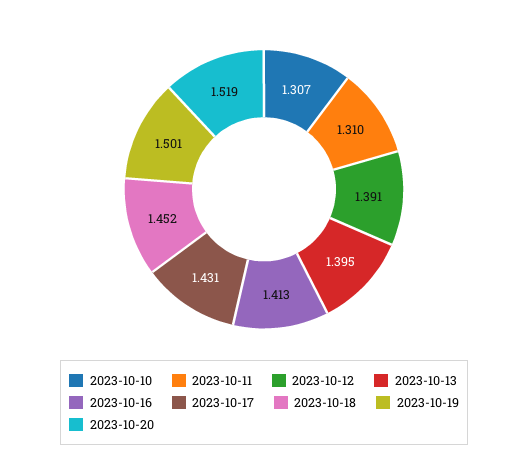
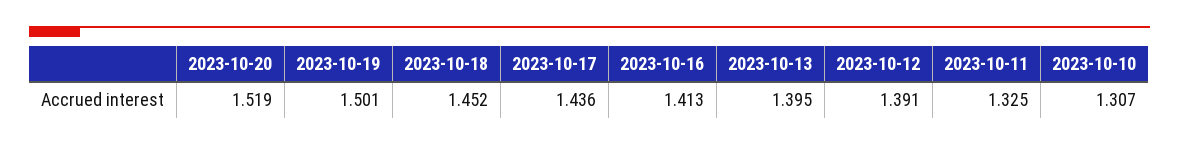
2023-10-11: 1.31 -> 1.325
2023-10-17: 1.431 -> 1.436

